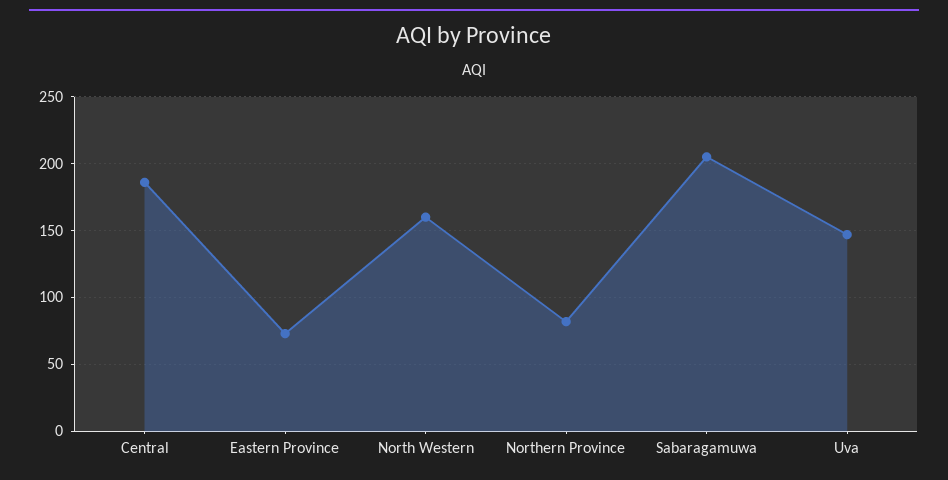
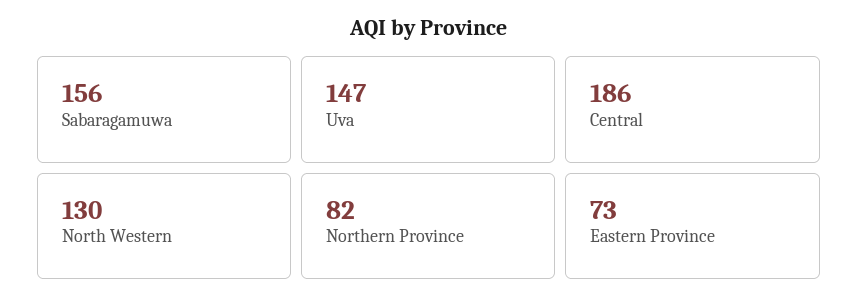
North Western: 160 -> 130
Sabaragamuwa: 205 -> 156

